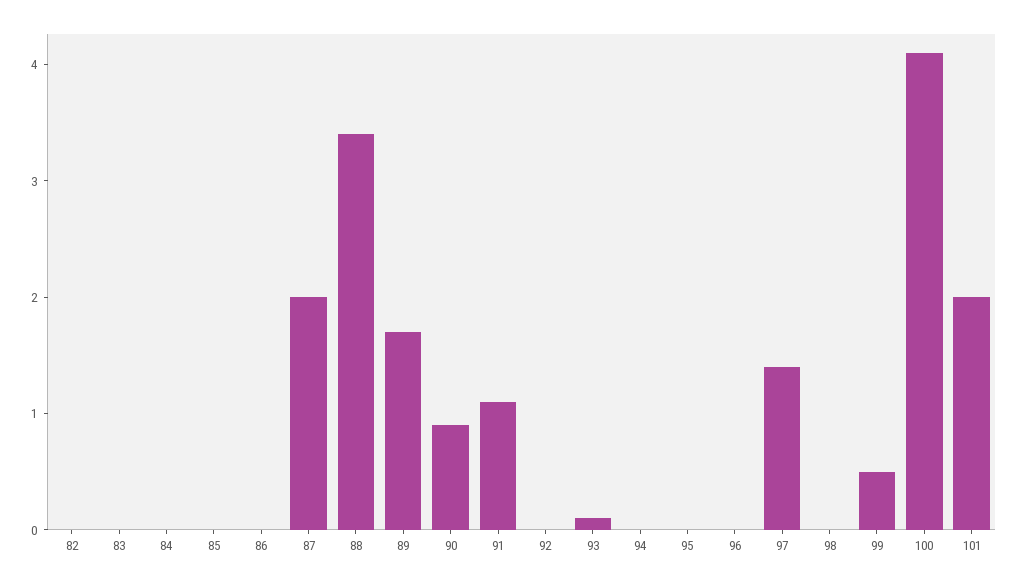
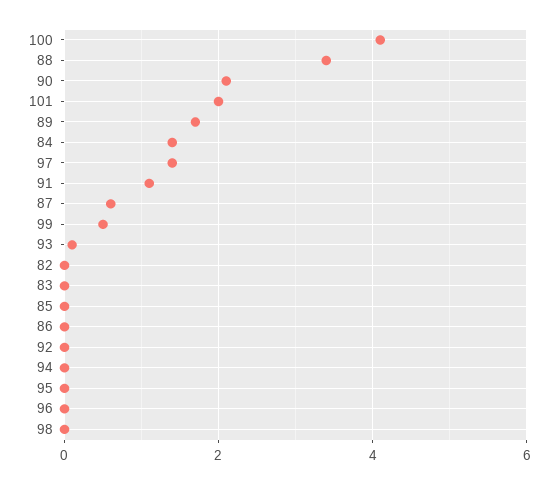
84: 0 -> 1.5
87: 2 -> 0.5
90: 0.9 -> 2

